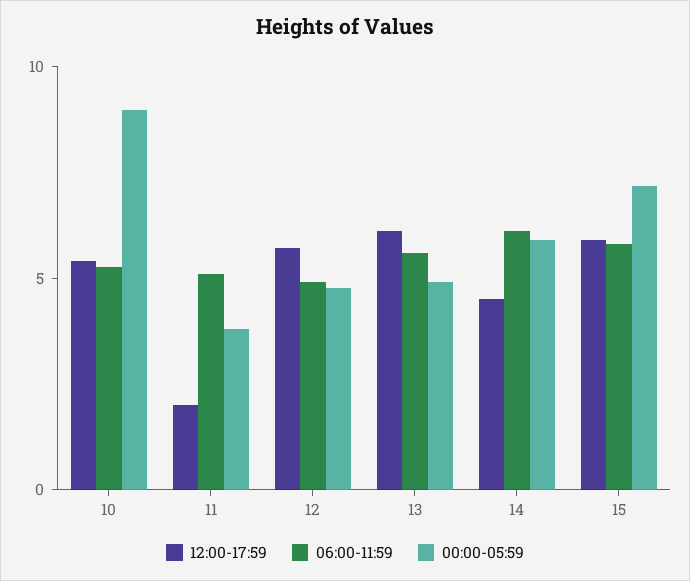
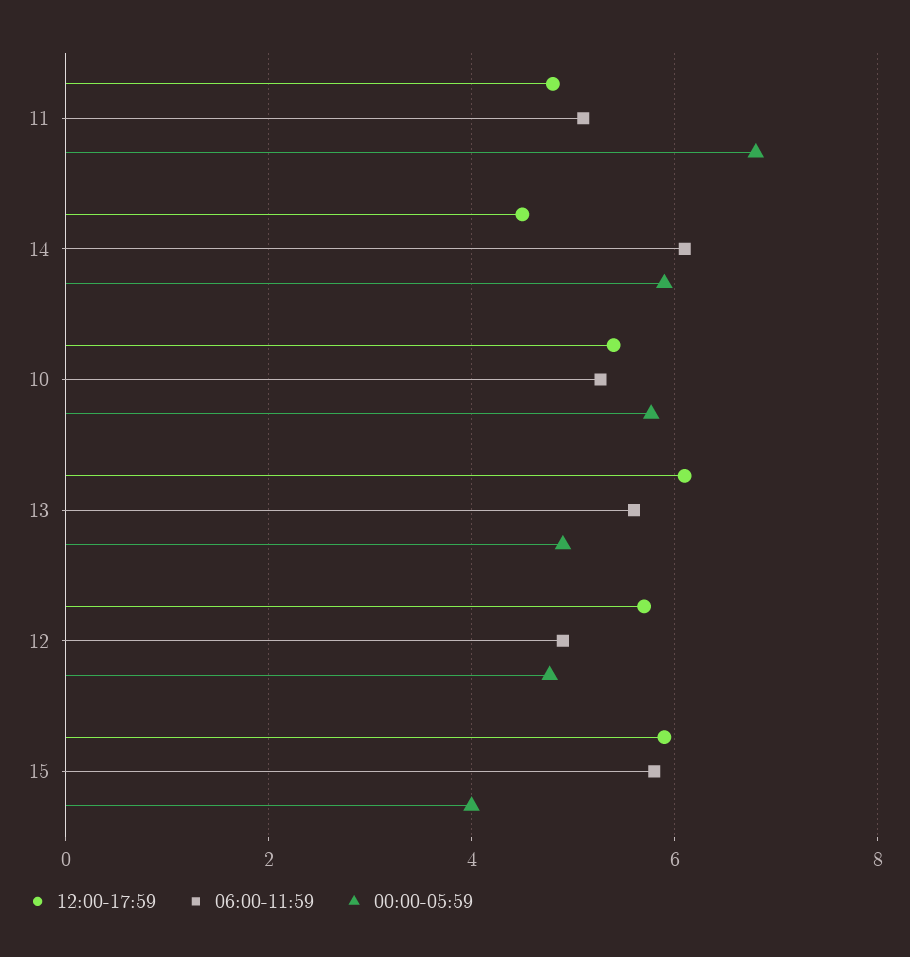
00:00-05:59, 10: 9 -> 5.8
12:00-17:59, 11: 2 -> 4.8
00:00-05:59, 11: 4 -> 6.8
00:00-05:59, 15: 7 -> 4

